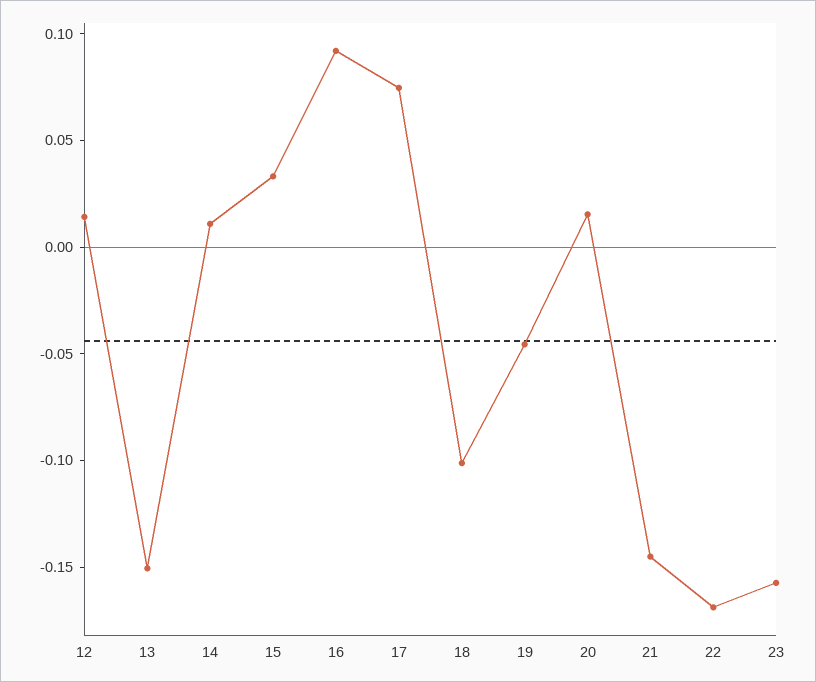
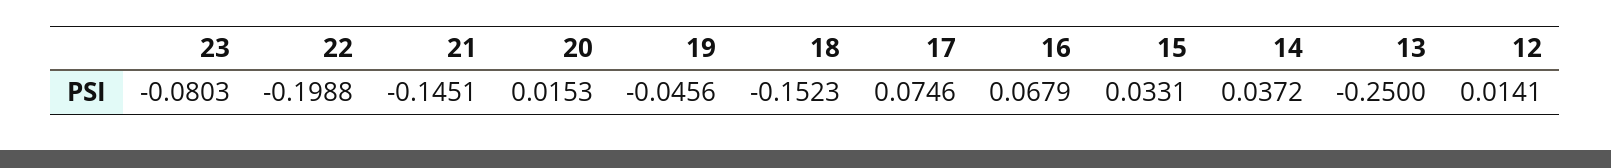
13: -0.15 -> -0.25
14: 0.01 -> 0.0372
16: 0.09 -> 0.0679
18: -0.1 -> -0.1523
22: -0.17 -> -0.1988
23: -0.16 -> -0.0803

